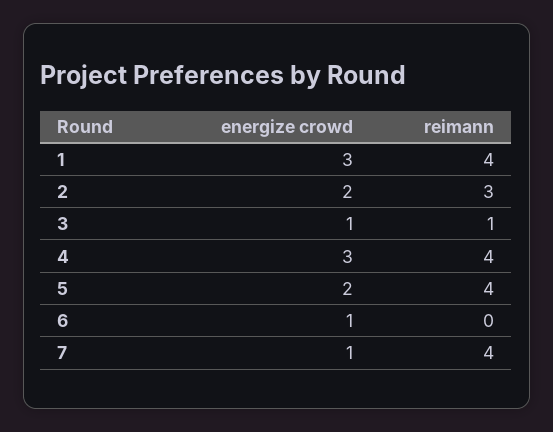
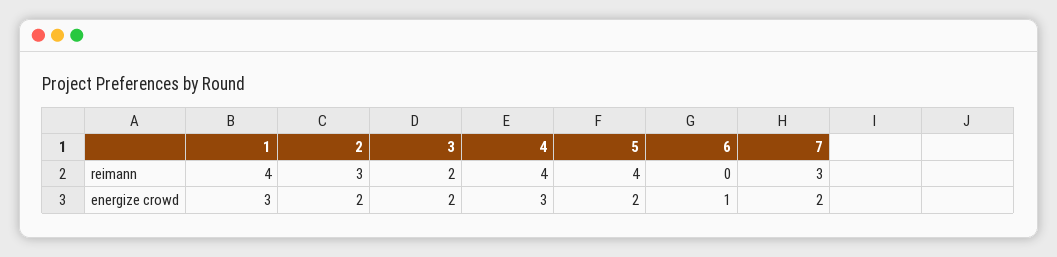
energize crowd, 3: 1 -> 2
reimann, 3: 1 -> 2
energize crowd, 7: 1 -> 2
reimann, 7: 4 -> 3

